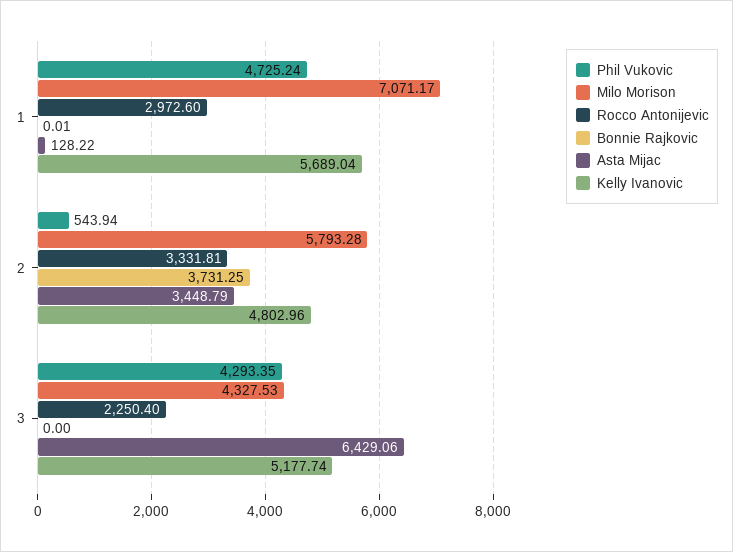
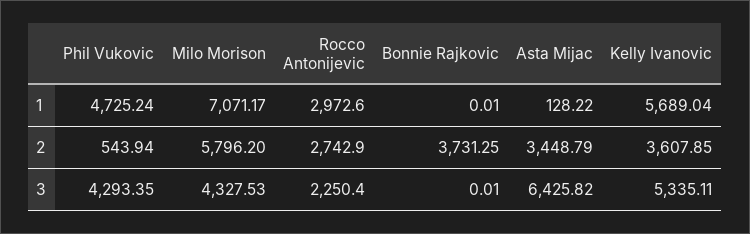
Milo Morison, 2: 5793.28 -> 5796.2
Rocco Antonijevic, 2: 3331.81 -> 2742.9
Kelly Ivanovic, 2: 4802.96 -> 3607.85
Bonnie Rajkovic, 3: 0 -> 0.01
Asta Mijac, 3: 6429.06 -> 6425.82
Kelly Ivanovic, 3: 5177.74 -> 5335.11

